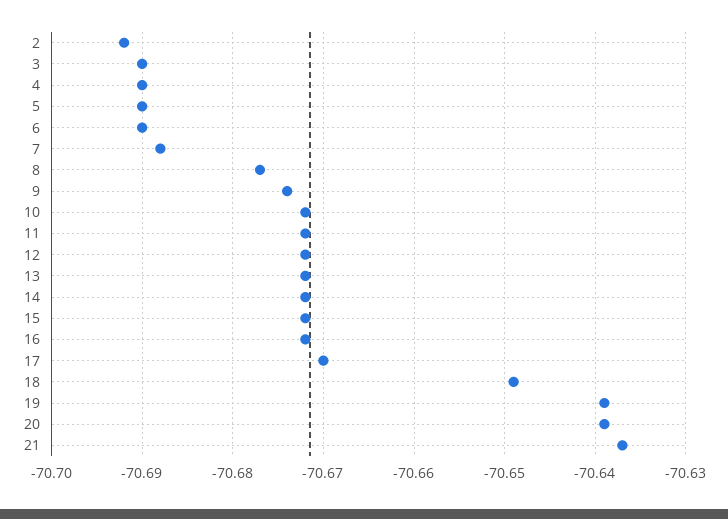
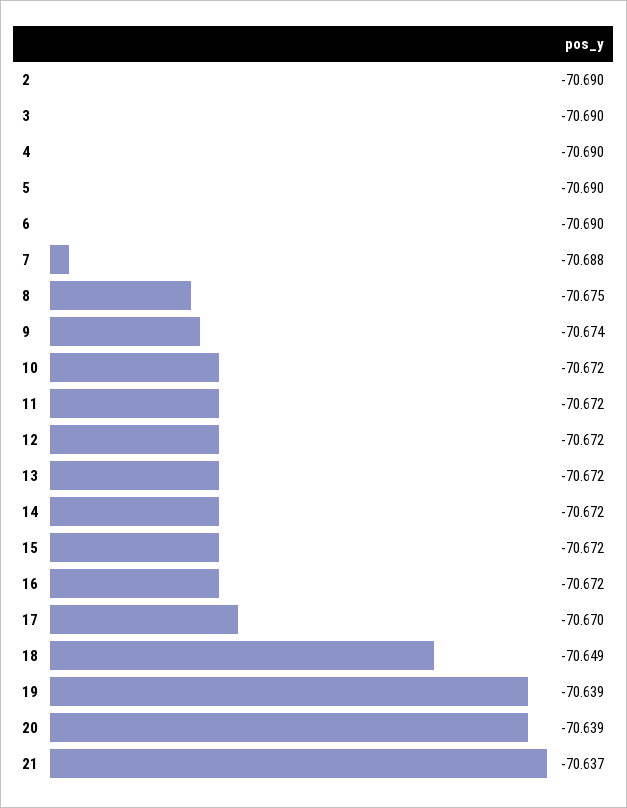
2: -70.692 -> -70.69
8: -70.677 -> -70.675

